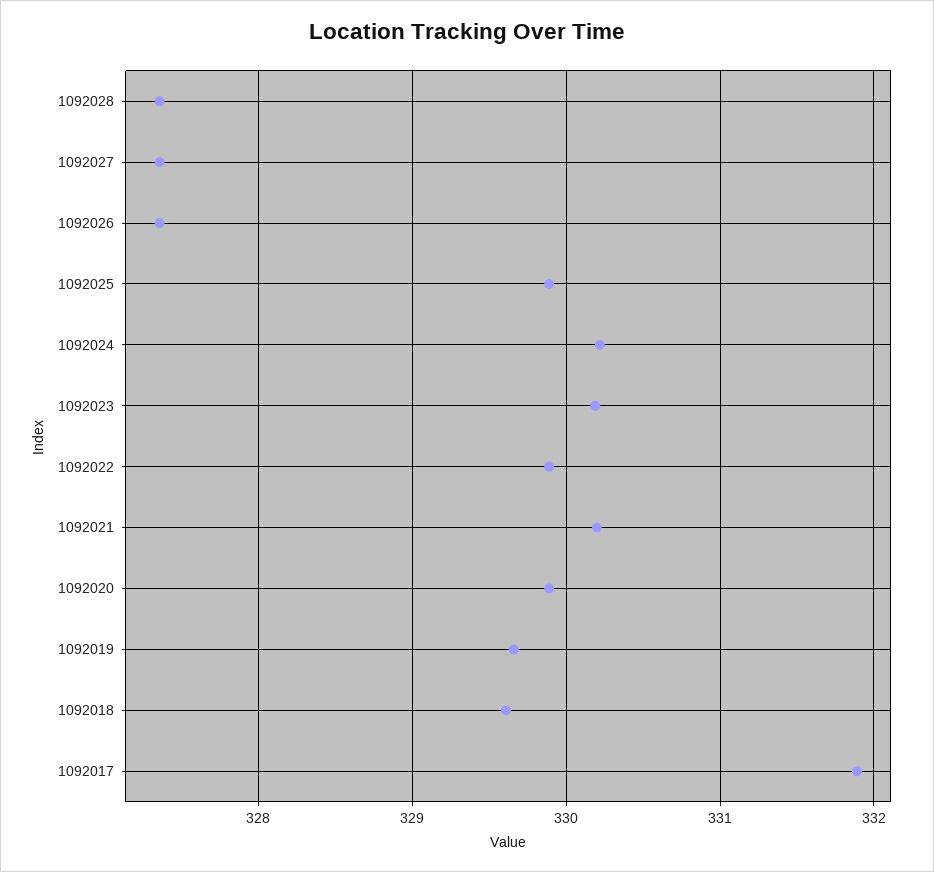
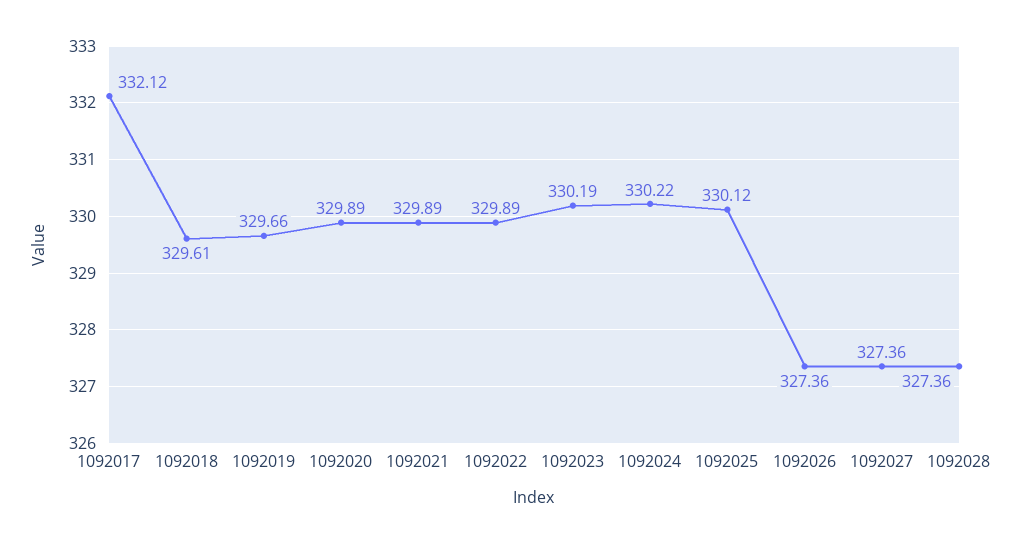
1092025: 329.9 -> 330.12
1092021: 330.2 -> 329.89
1092017: 331.9 -> 332.12

